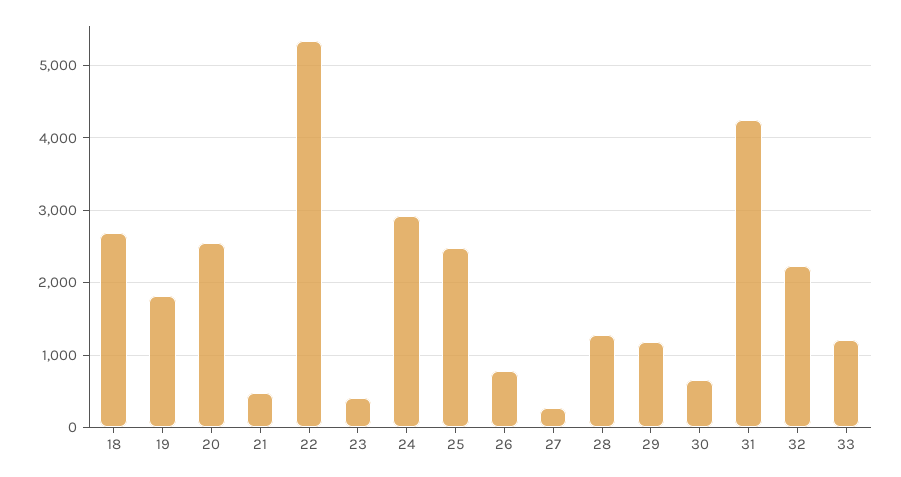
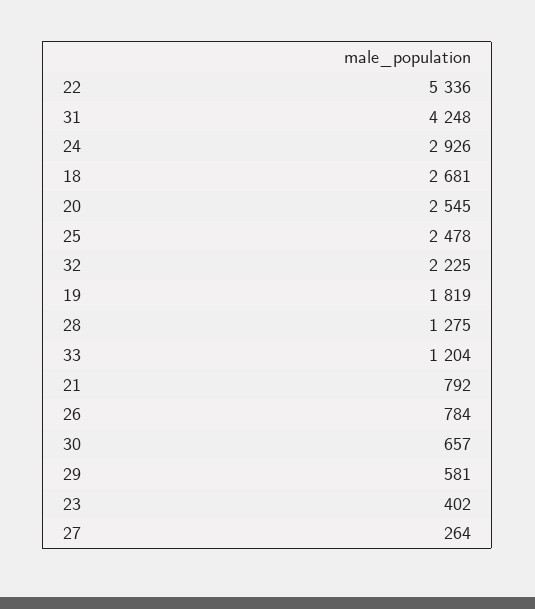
21: 500 -> 792
29: 1200 -> 581

